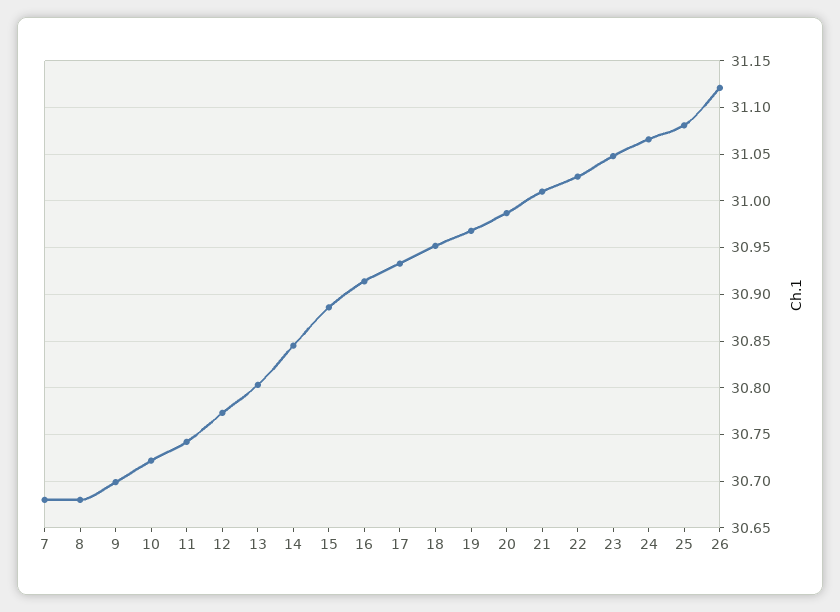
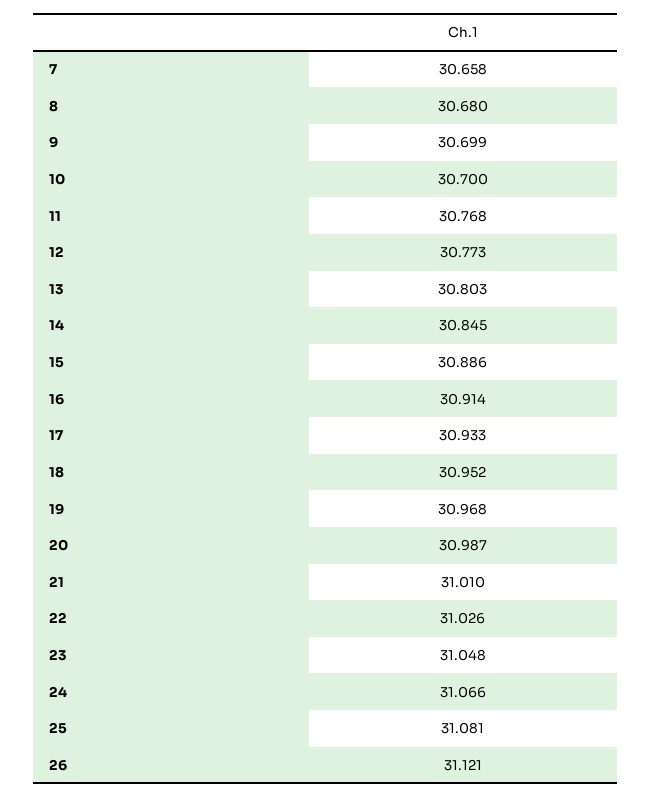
7: 30.68 -> 30.658
10: 30.72 -> 30.7
11: 30.74 -> 30.768

